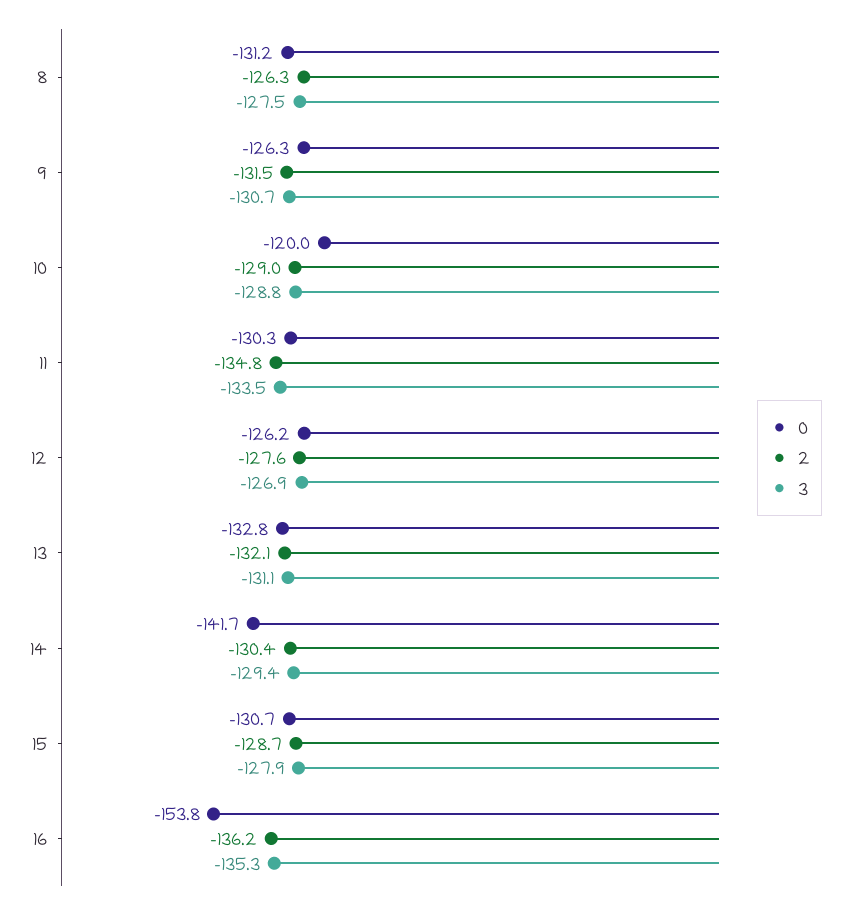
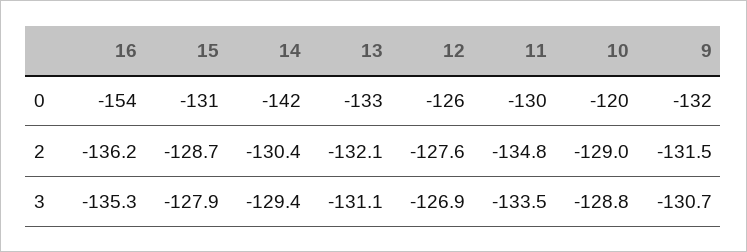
0, 8: -131.2 -> none
2, 8: -126.3 -> none
3, 8: -127.5 -> none
0, 9: -126.3 -> -132

